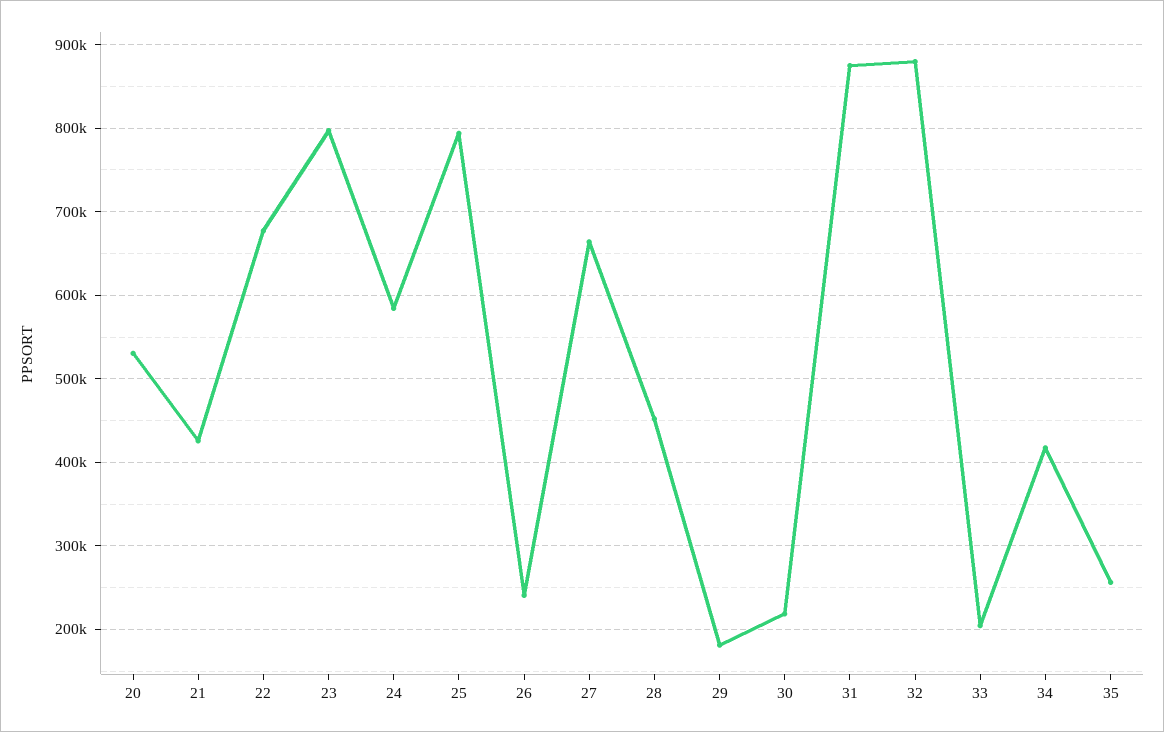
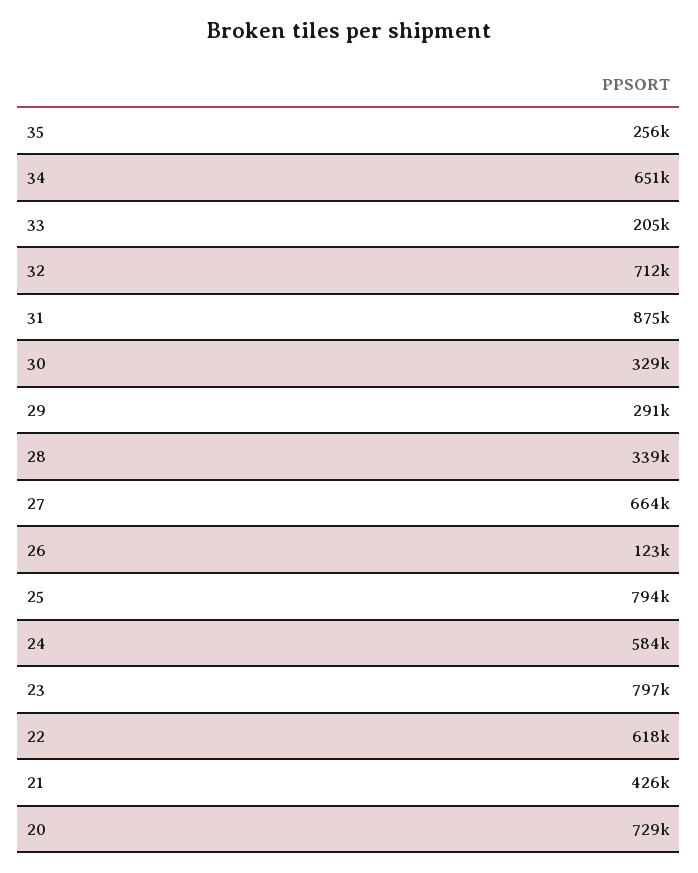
20: 530000 -> 729000
22: 680000 -> 618000
26: 240000 -> 123000
28: 450000 -> 339000
29: 180000 -> 291000
30: 220000 -> 329000
32: 880000 -> 712000
34: 420000 -> 651000

